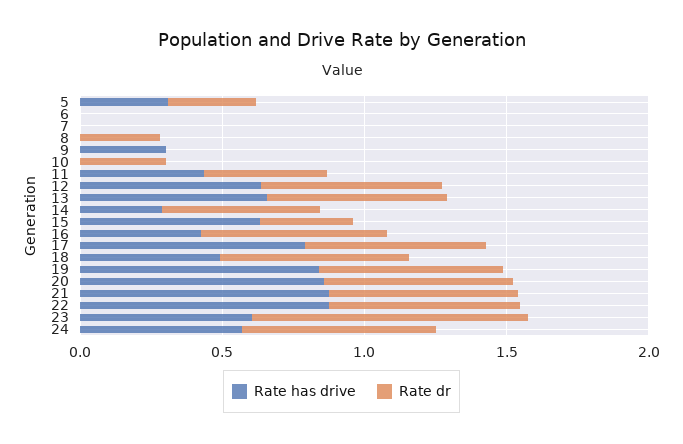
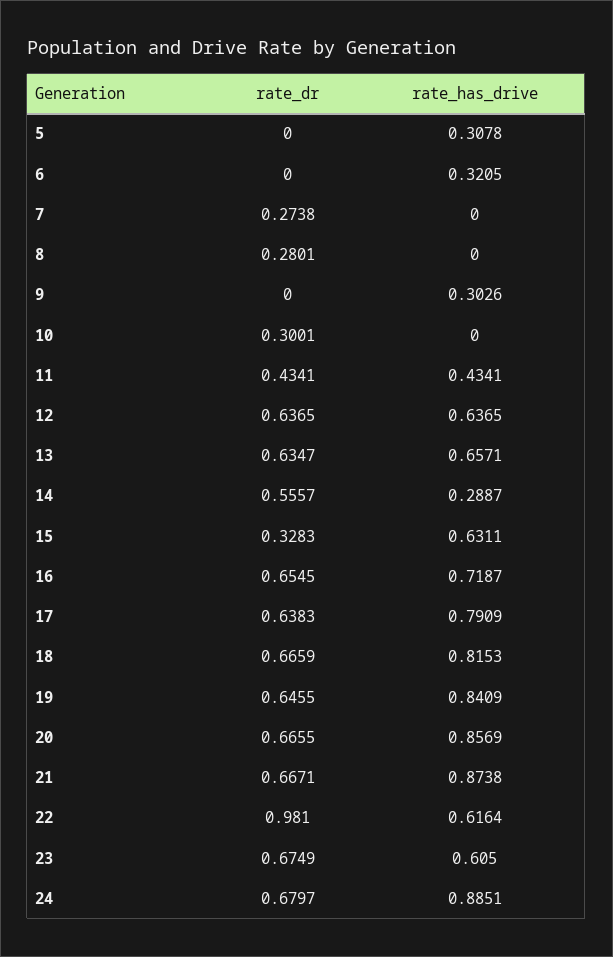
Rate dr, 5: 0.3 -> 0
Rate has drive, 6: 0 -> 0.3205
Rate dr, 7: 0 -> 0.2738
Rate has drive, 16: 0.4 -> 0.7187
Rate has drive, 18: 0.5 -> 0.8153
Rate has drive, 22: 0.9 -> 0.6164
Rate dr, 22: 0.7 -> 0.981
Rate dr, 23: 1 -> 0.6749
Rate has drive, 24: 0.6 -> 0.8851

